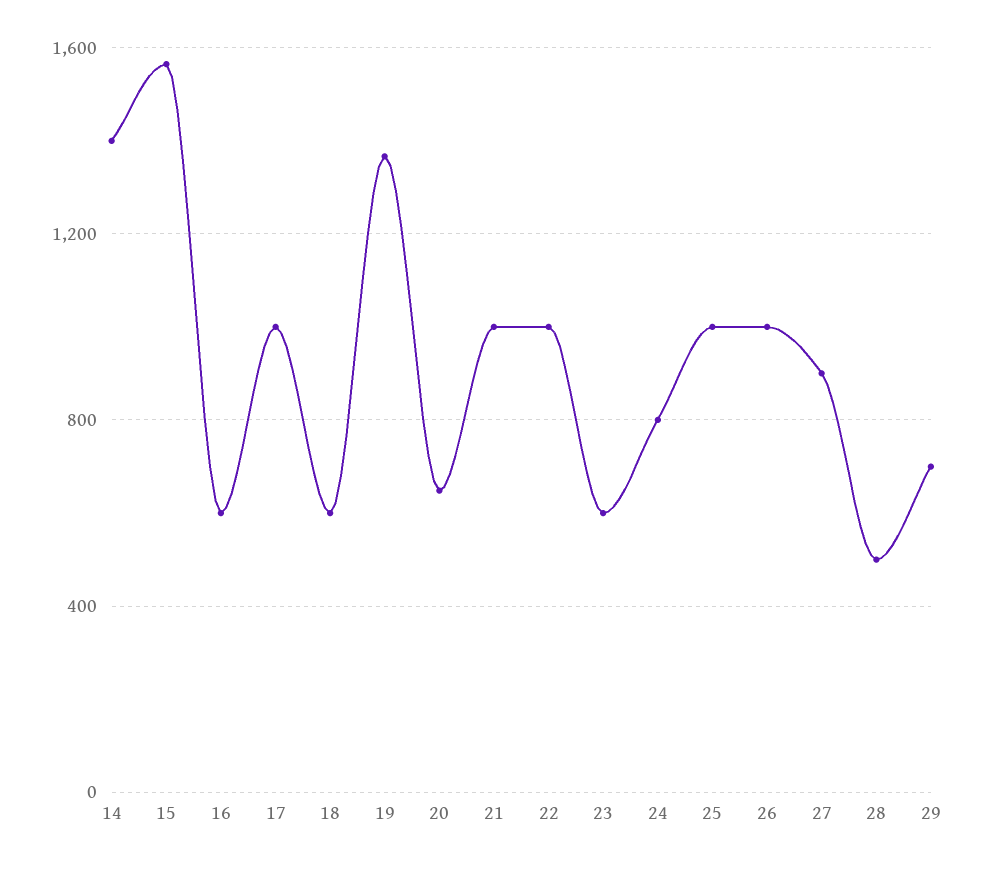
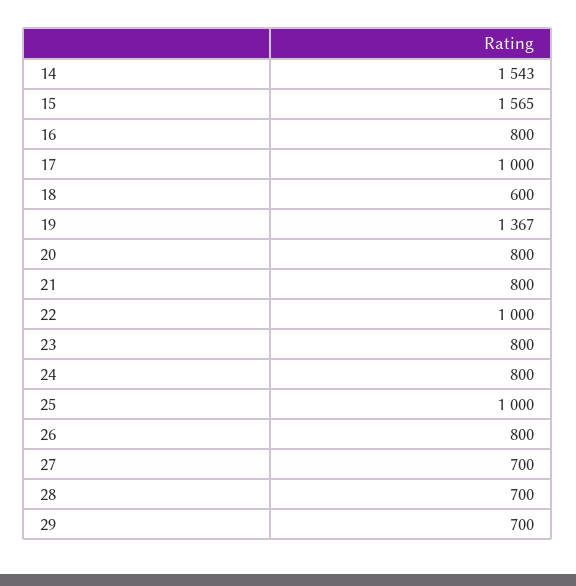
14: 1400 -> 1543
16: 600 -> 800
20: 650 -> 800
21: 1000 -> 800
23: 600 -> 800
26: 1000 -> 800
27: 900 -> 700
28: 500 -> 700

